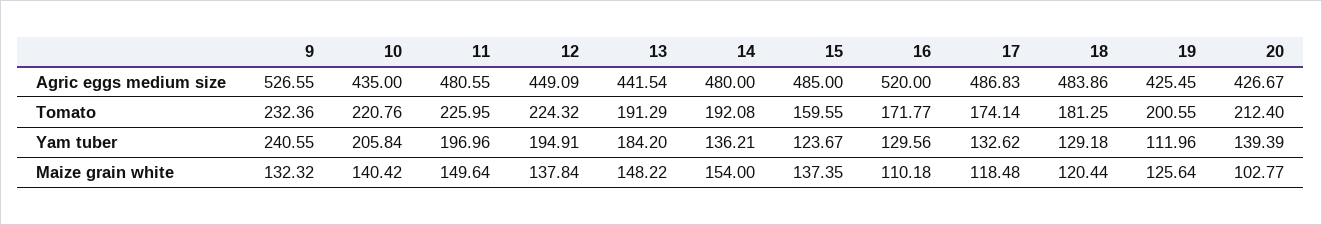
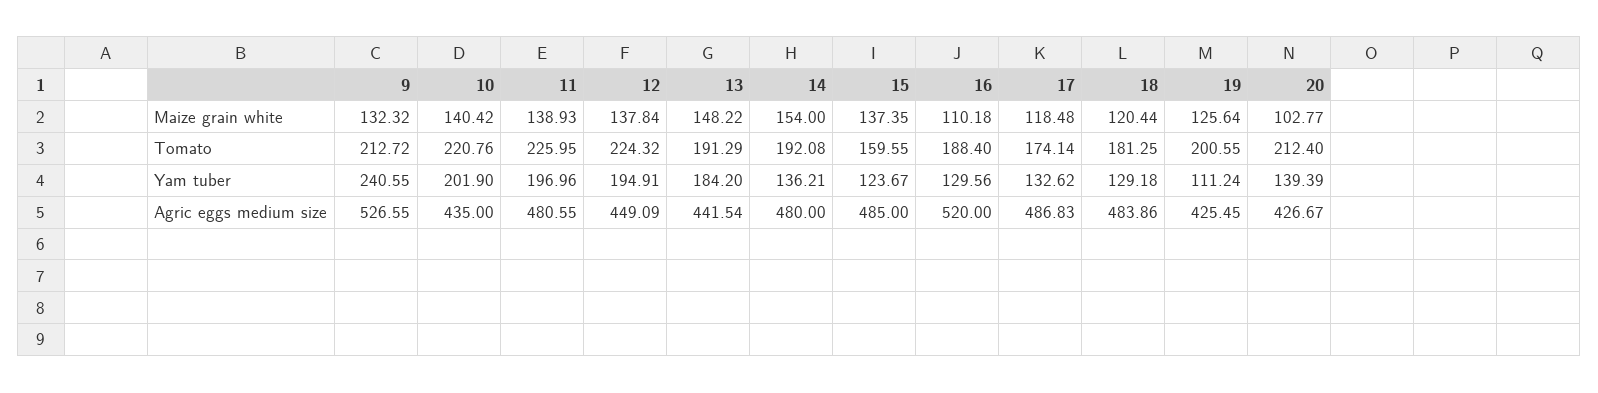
9, Tomato: 232.36 -> 212.72
16, Tomato: 171.77 -> 188.4
10, Yam tuber: 205.84 -> 201.9
19, Yam tuber: 111.96 -> 111.24
11, Maize grain white: 149.64 -> 138.93

